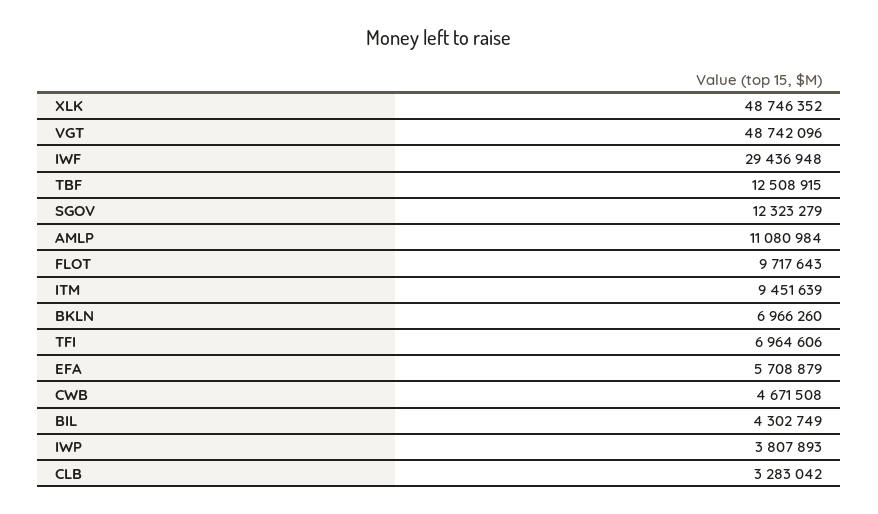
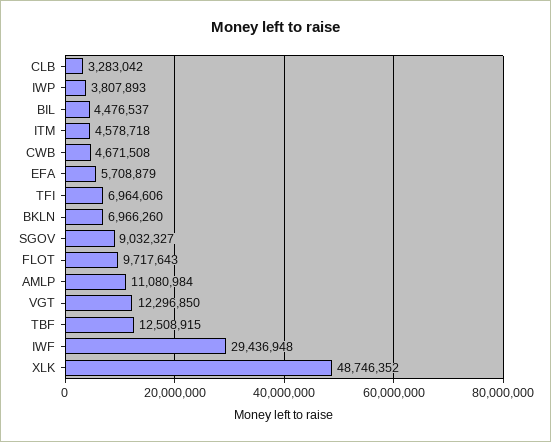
VGT: 48742096 -> 12296850
SGOV: 12323279 -> 9032327
ITM: 9451639 -> 4578718
BIL: 4302749 -> 4476537

